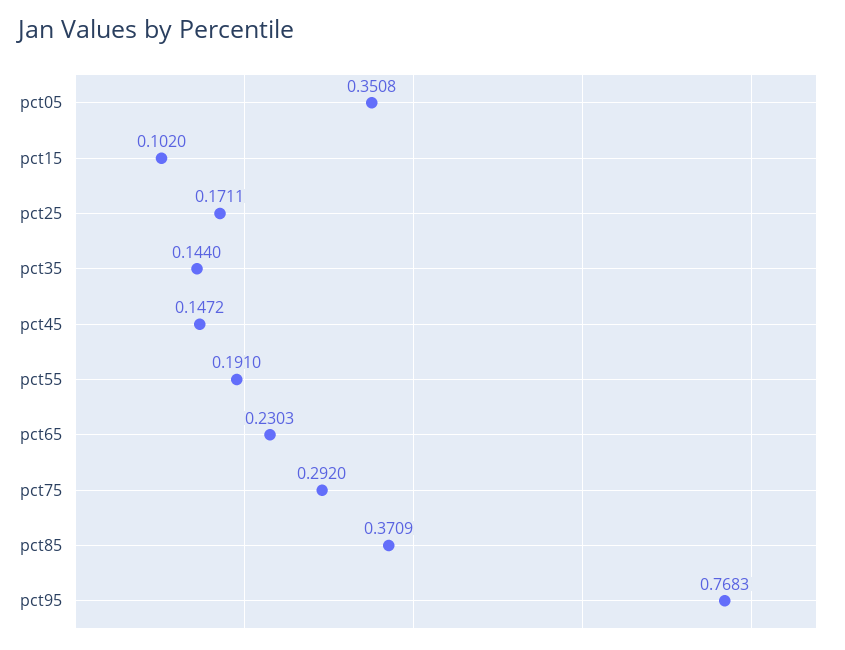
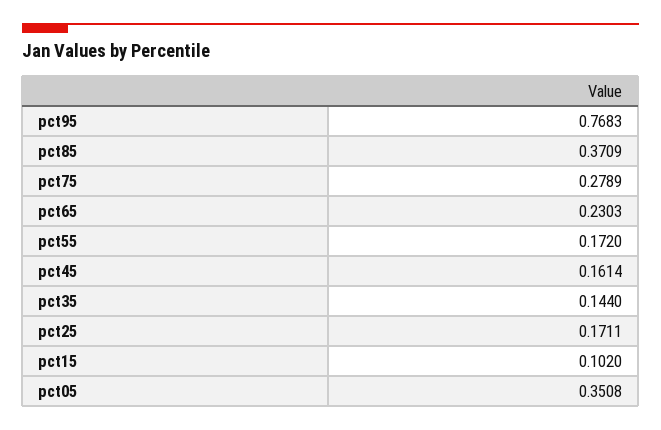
pct45: 0.1472 -> 0.1614
pct55: 0.191 -> 0.172
pct75: 0.292 -> 0.2789

